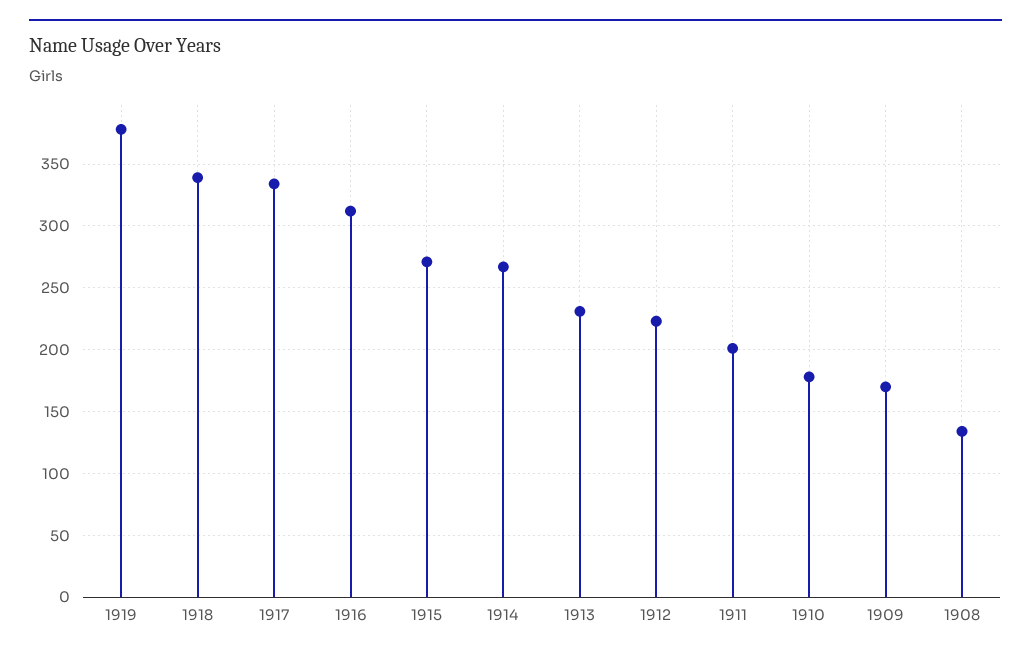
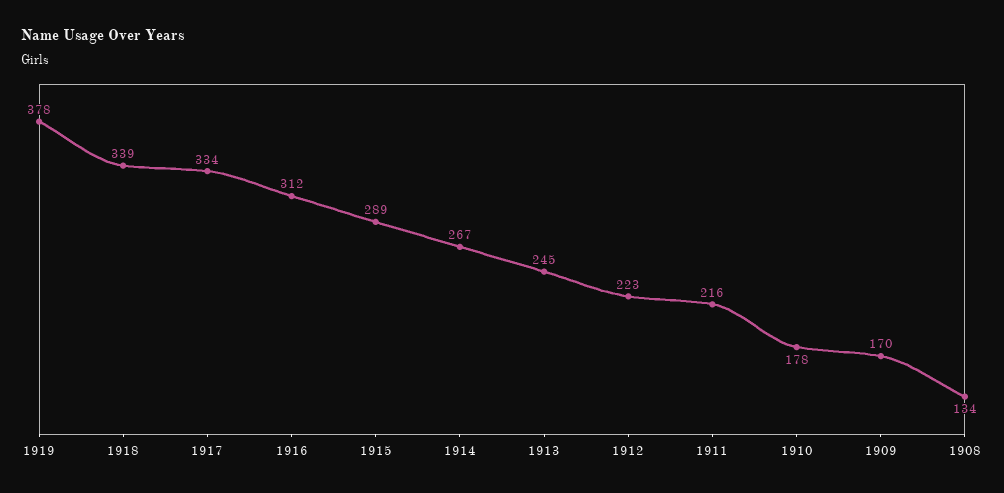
1915: 270 -> 289
1913: 230 -> 245
1911: 200 -> 216

